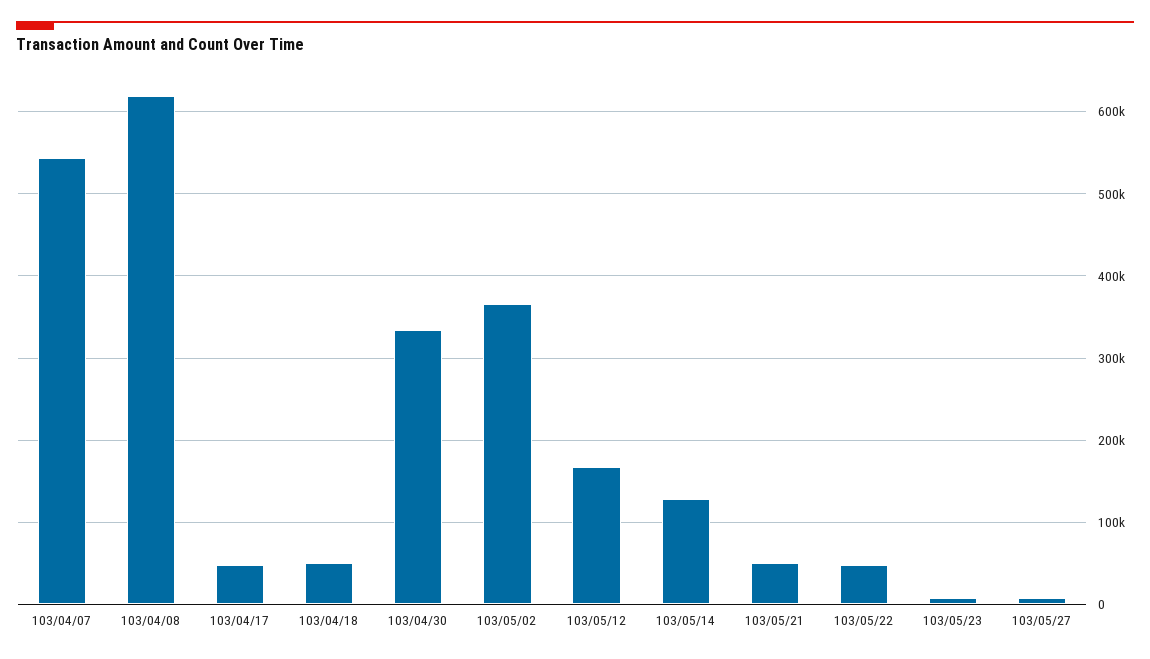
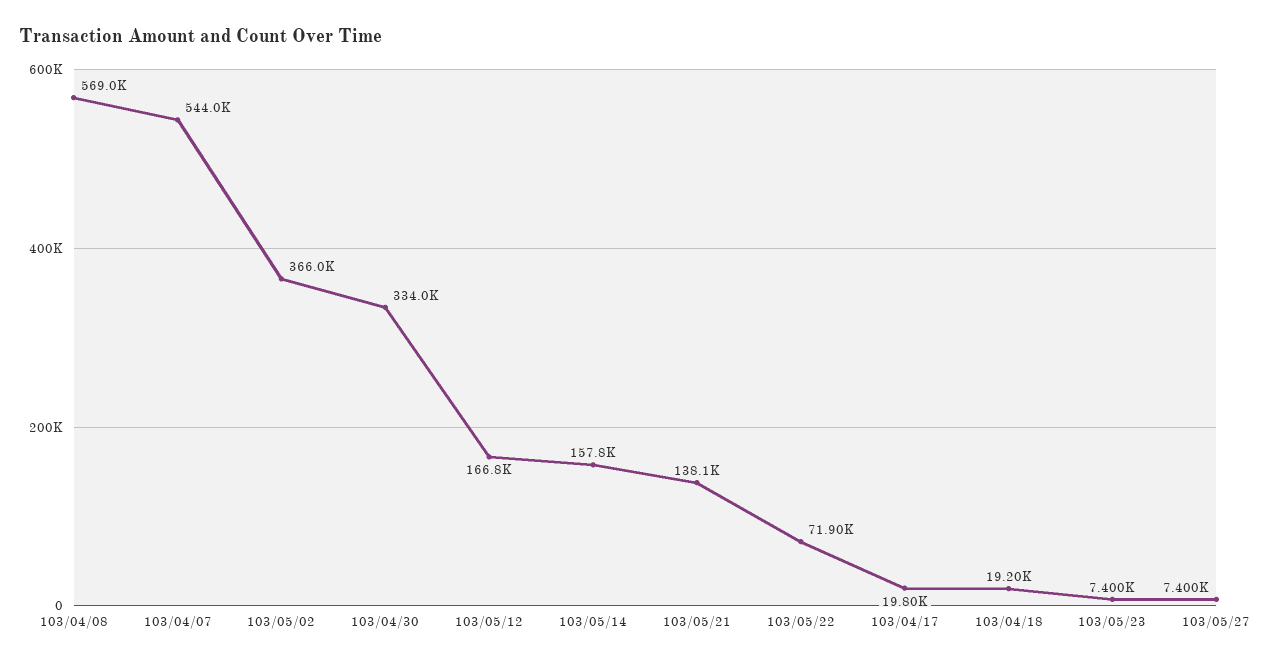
103/04/08: 620000 -> 569000
103/04/17: 50000 -> 19800
103/04/18: 50000 -> 19200
103/05/14: 130000 -> 157800
103/05/21: 50000 -> 138100
103/05/22: 50000 -> 71900

